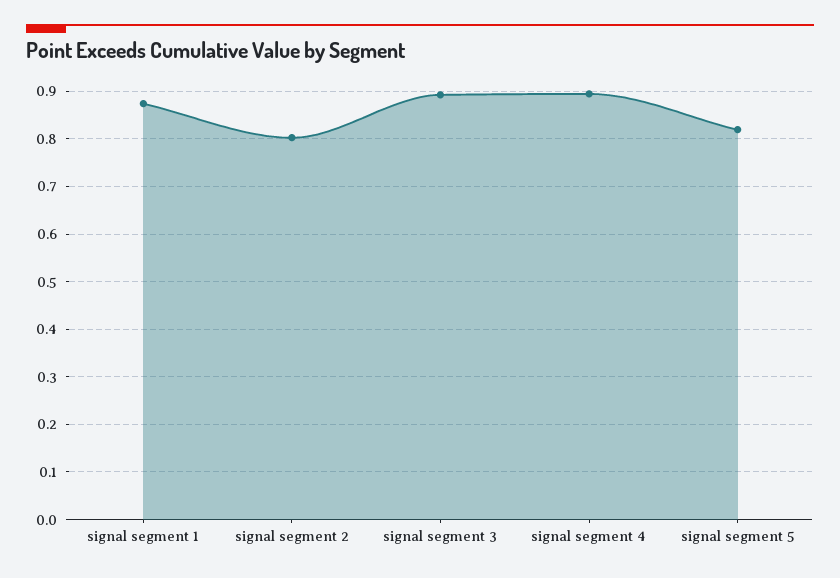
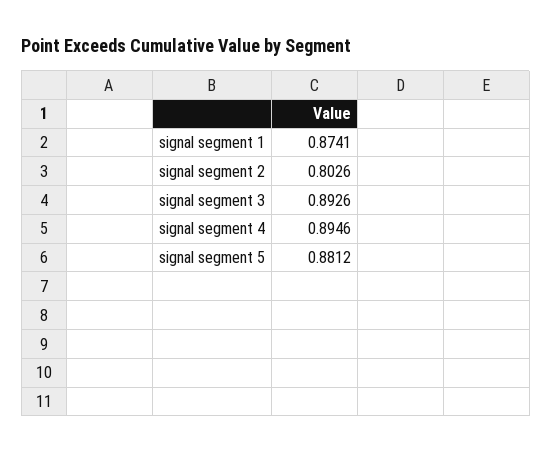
signal segment 5: 0.82 -> 0.8812

